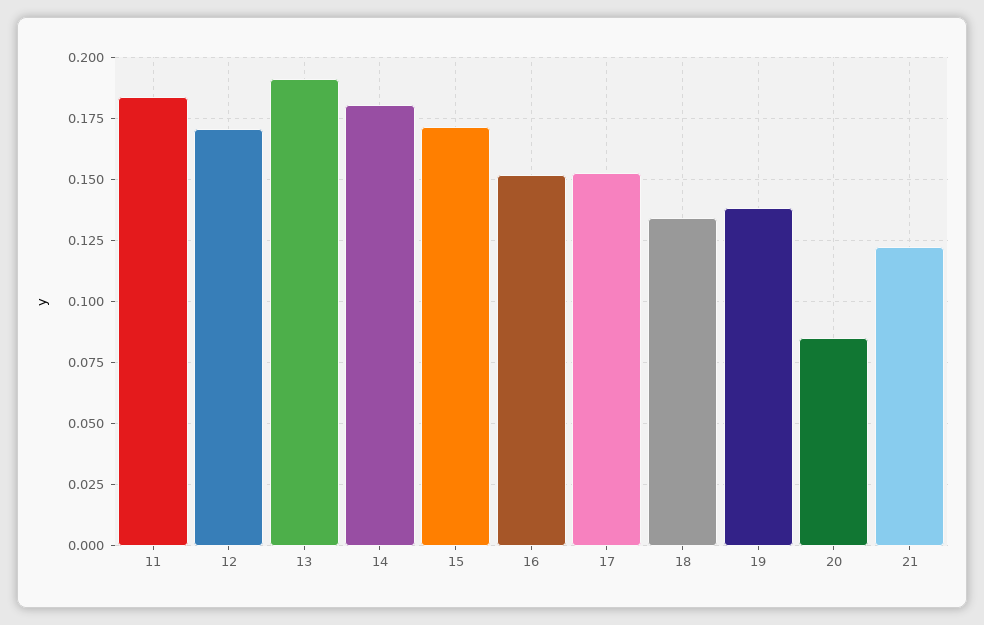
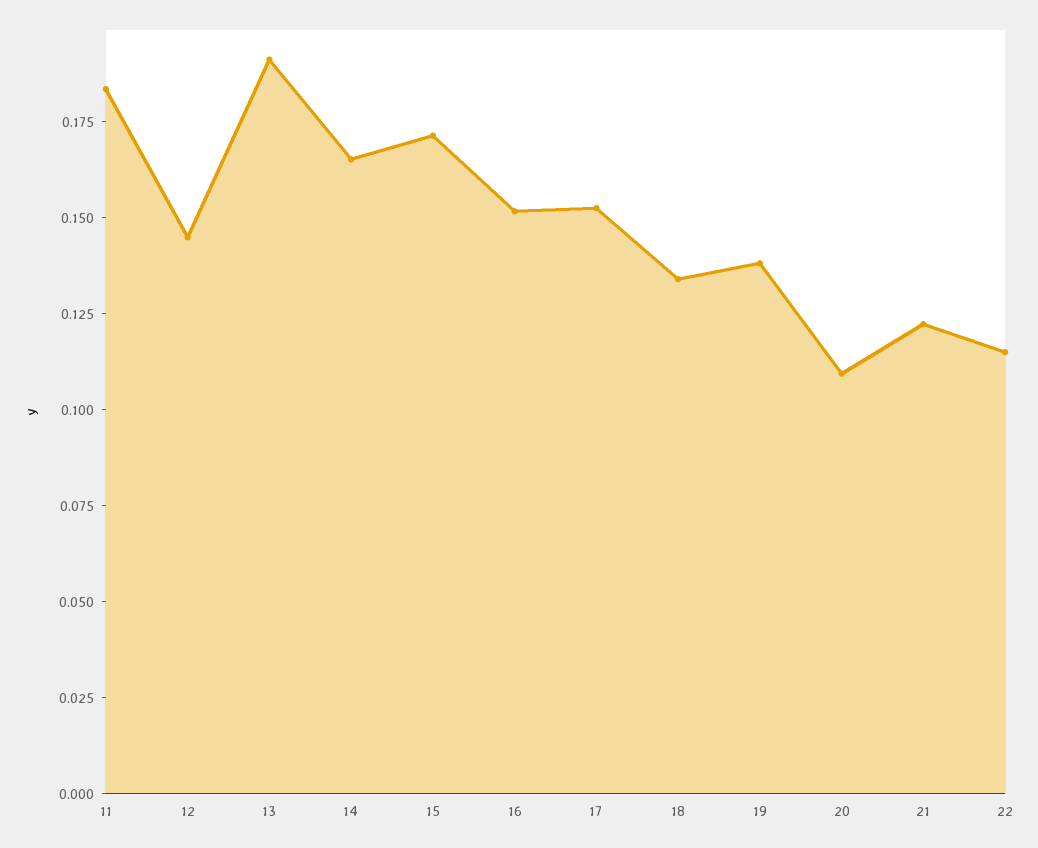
12: 0.17 -> 0.145
14: 0.18 -> 0.165
20: 0.085 -> 0.11
22: none -> 0.115

